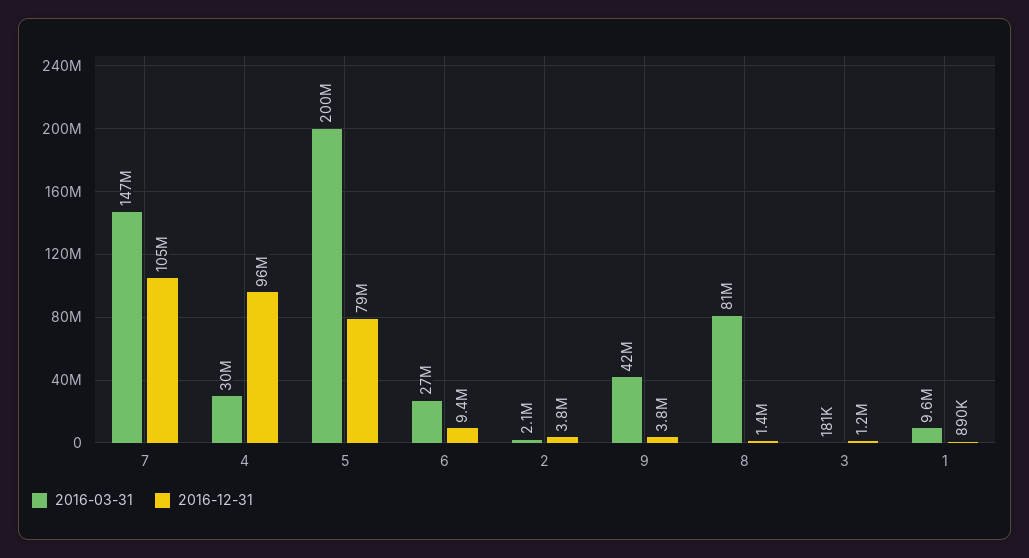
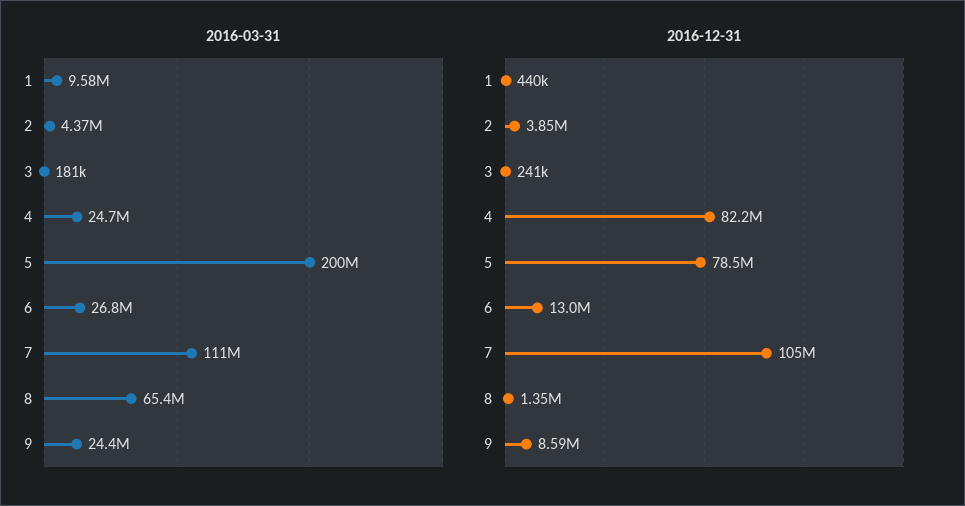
2016-03-31, 7: 147000000 -> 111000000
2016-03-31, 4: 30000000 -> 24700000
2016-12-31, 4: 96000000 -> 82200000
2016-12-31, 6: 9400000 -> 13000000
2016-03-31, 2: 2100000 -> 4370000
2016-03-31, 9: 42000000 -> 24400000
2016-12-31, 9: 3800000 -> 8590000
2016-03-31, 8: 81000000 -> 65400000
2016-12-31, 3: 1200000 -> 241000
2016-12-31, 1: 890000 -> 440000

